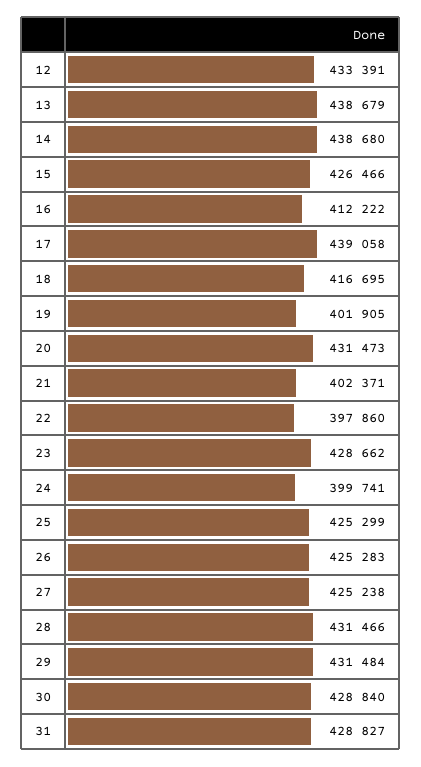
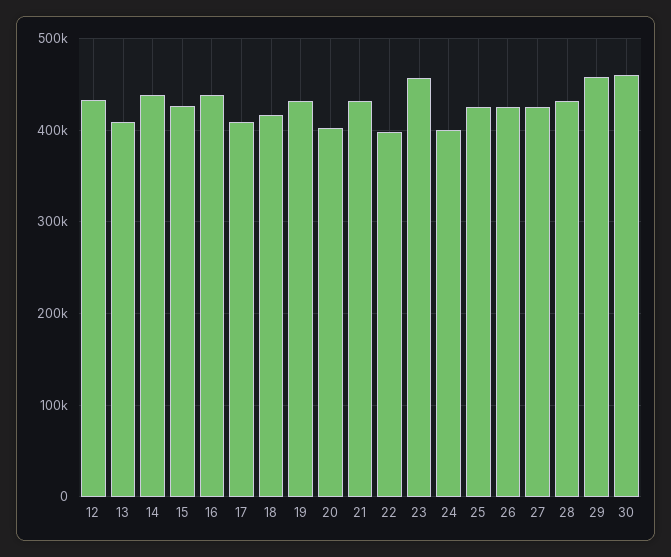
13: 438679 -> 410000
16: 412222 -> 440000
17: 439058 -> 410000
19: 401905 -> 430000
20: 431473 -> 400000
21: 402371 -> 430000
23: 428662 -> 460000
29: 431484 -> 460000
30: 428840 -> 460000
31: 428827 -> none

